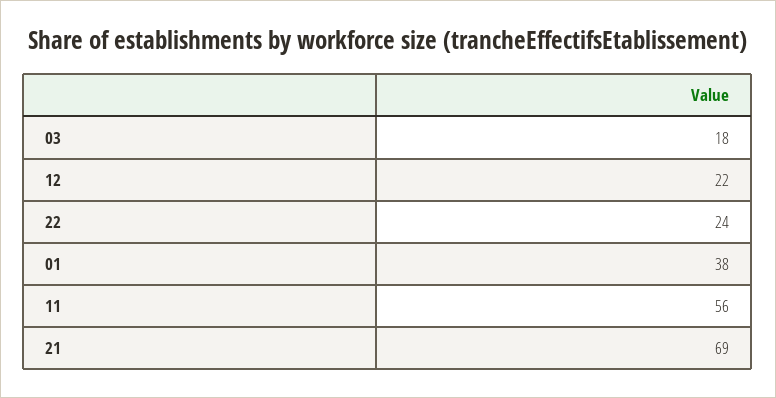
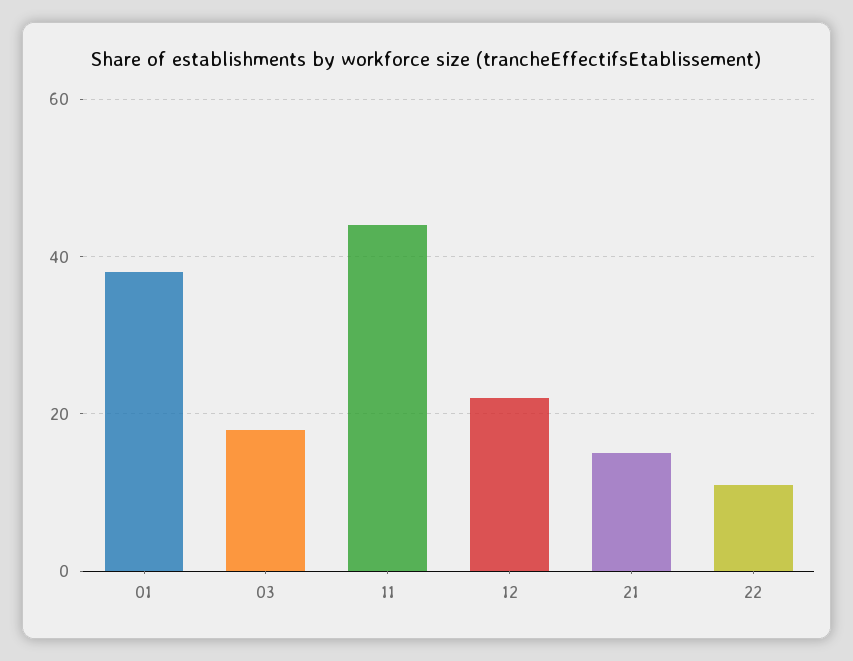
22: 24 -> 10
11: 56 -> 45
21: 69 -> 15

